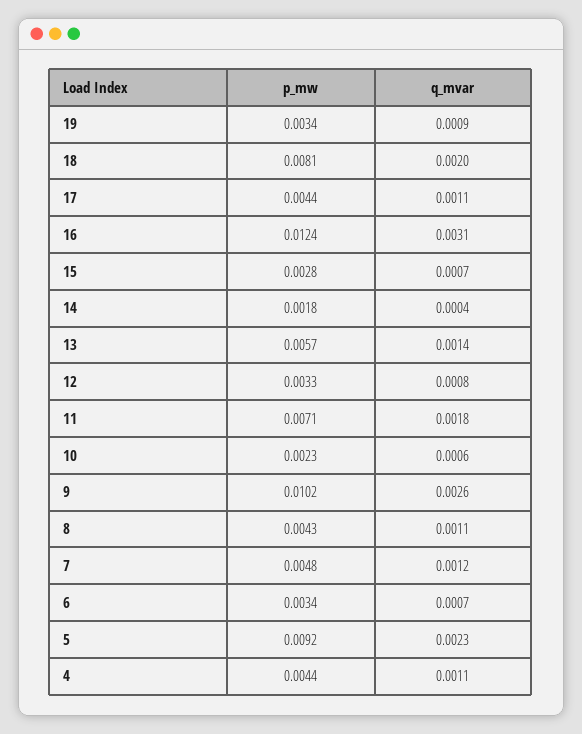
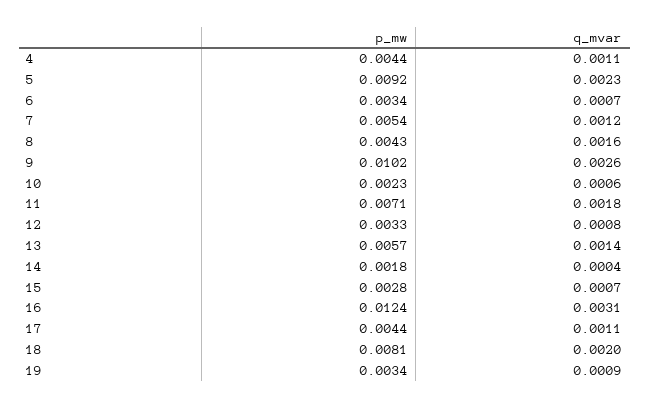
q_mvar, 8: 0.0011 -> 0.0016
p_mw, 7: 0.0048 -> 0.0054

